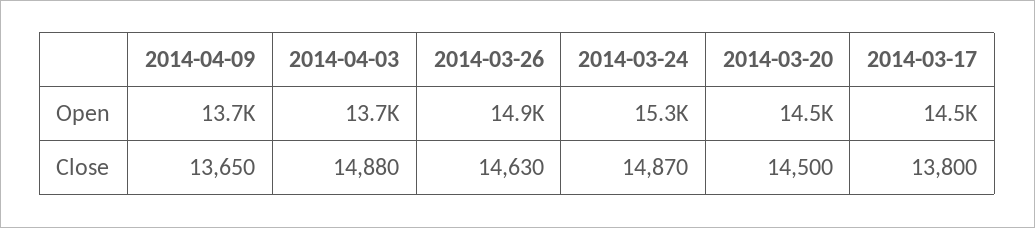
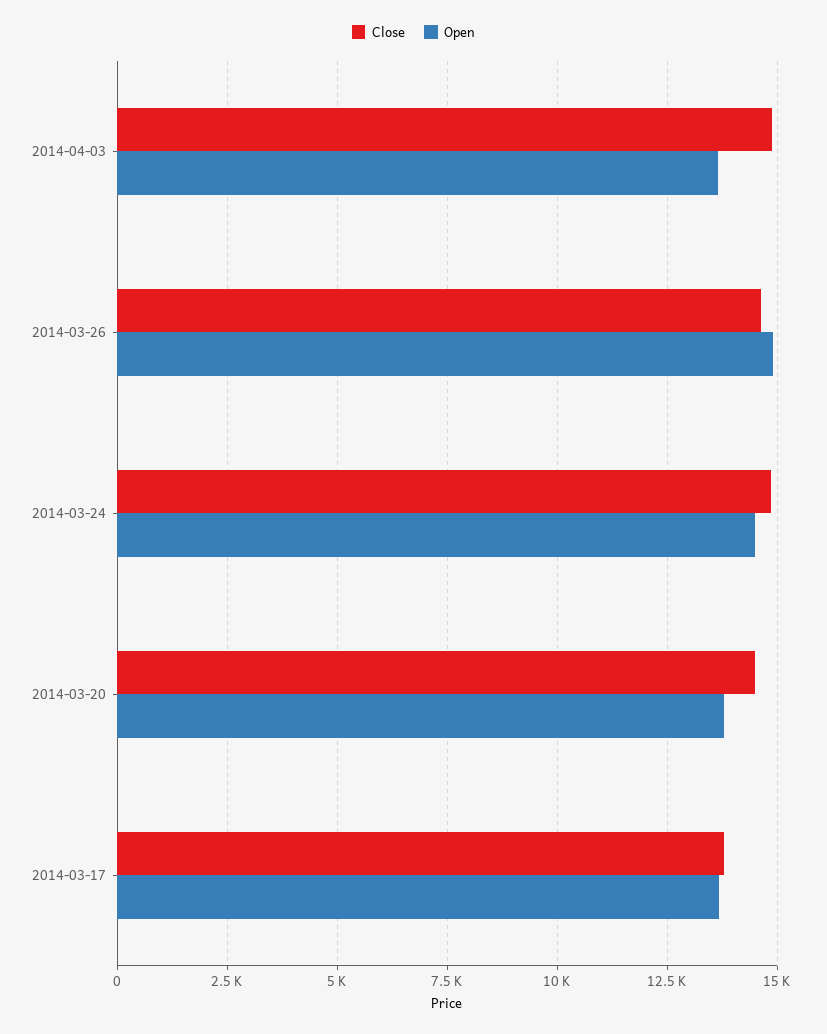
Open, 2014-04-09: 13700 -> none
Open, 2014-03-24: 15300 -> 14500
Open, 2014-03-20: 14500 -> 13750
Open, 2014-03-17: 14500 -> 13750
Close, 2014-04-09: 13650 -> none

